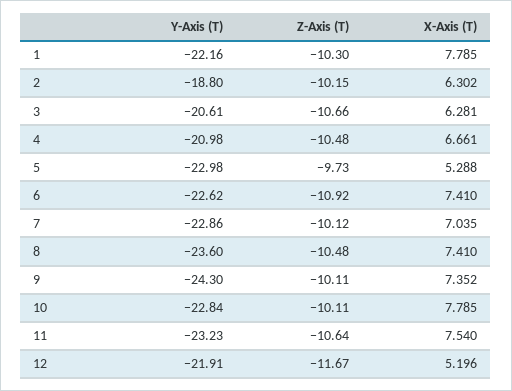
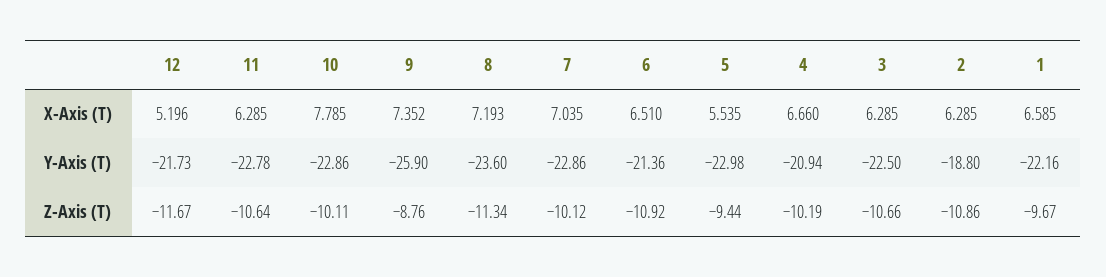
Z-Axis (T), 1: -10.3 -> -9.67
X-Axis (T), 1: 7.785 -> 6.585
Z-Axis (T), 2: -10.15 -> -10.86
X-Axis (T), 2: 6.302 -> 6.285
Y-Axis (T), 3: -20.61 -> -22.5
X-Axis (T), 3: 6.281 -> 6.285
Y-Axis (T), 4: -20.98 -> -20.94
Z-Axis (T), 4: -10.48 -> -10.19
X-Axis (T), 4: 6.661 -> 6.66
Z-Axis (T), 5: -9.73 -> -9.44
X-Axis (T), 5: 5.288 -> 5.535
Y-Axis (T), 6: -22.62 -> -21.36
X-Axis (T), 6: 7.41 -> 6.51
Z-Axis (T), 8: -10.48 -> -11.34
X-Axis (T), 8: 7.41 -> 7.193
Y-Axis (T), 9: -24.3 -> -25.9
Z-Axis (T), 9: -10.11 -> -8.76
Y-Axis (T), 10: -22.84 -> -22.86
Y-Axis (T), 11: -23.23 -> -22.78
X-Axis (T), 11: 7.54 -> 6.285
Y-Axis (T), 12: -21.91 -> -21.73

